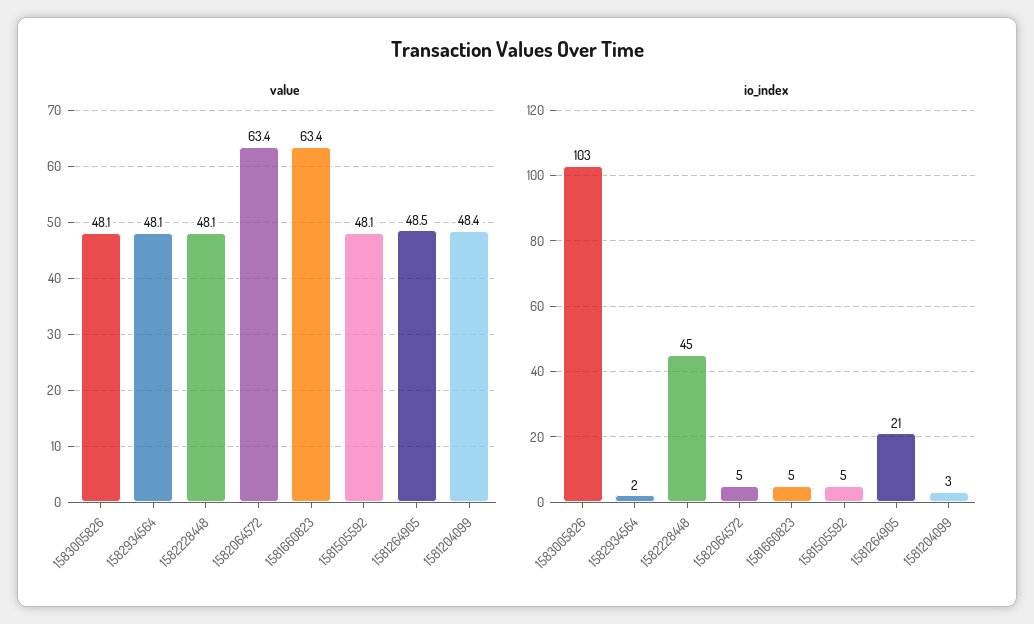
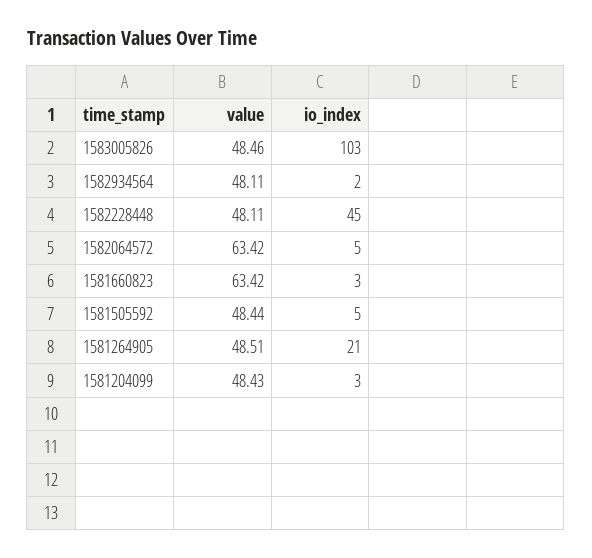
value, 1583005826: 48.1 -> 48.46
value, 1581505592: 48.1 -> 48.44
io_index, 1581660823: 5 -> 3

